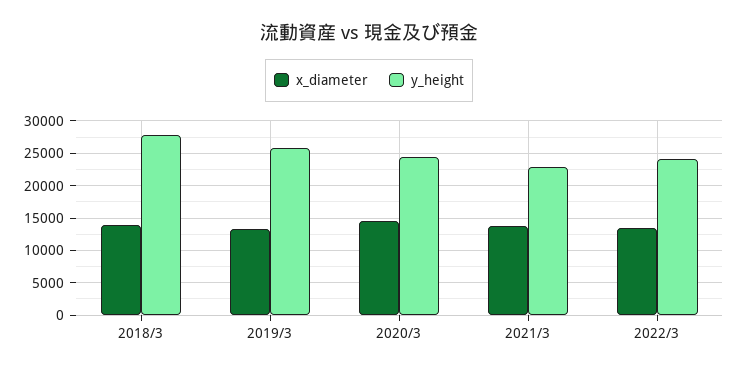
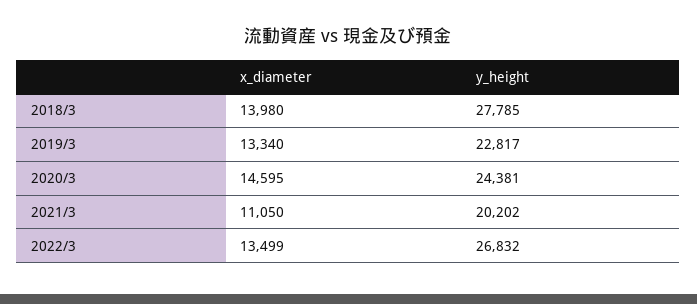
y_height, 2019/3: 26000 -> 22817
x_diameter, 2021/3: 14000 -> 11050
y_height, 2021/3: 23000 -> 20202
y_height, 2022/3: 24000 -> 26832

